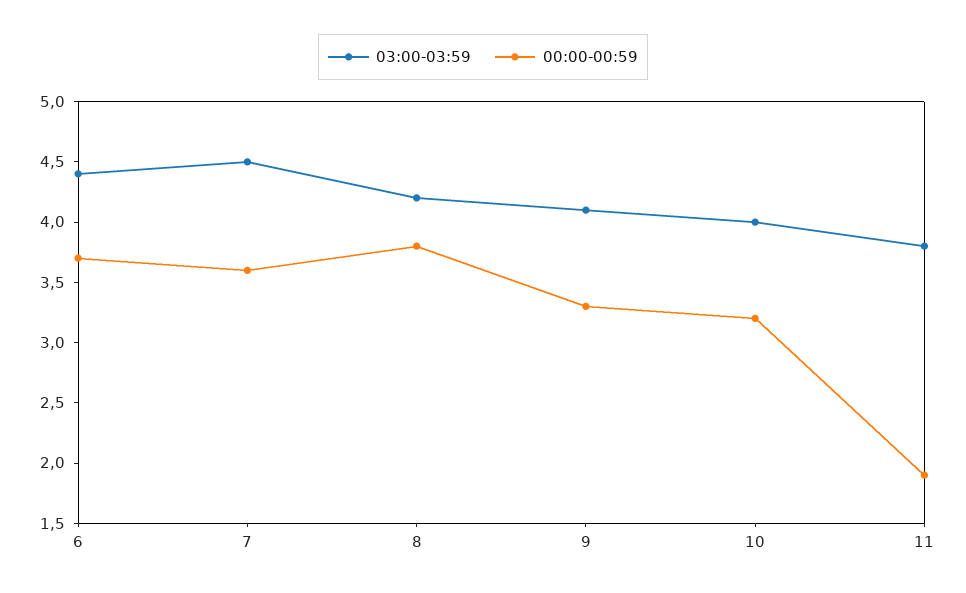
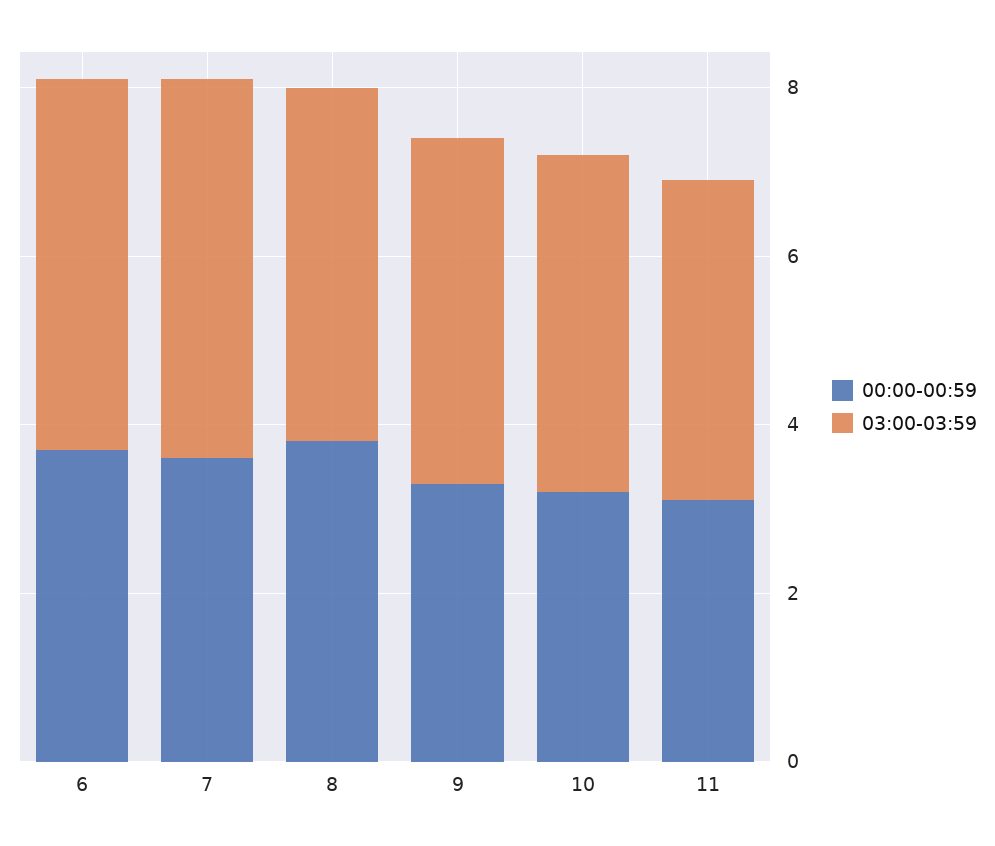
00:00-00:59, 11: 1.9 -> 3

